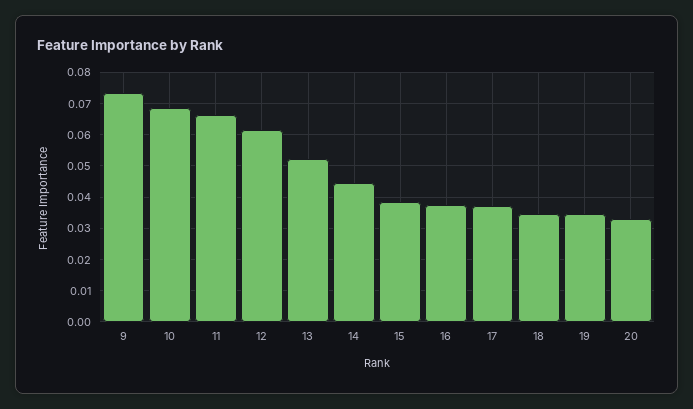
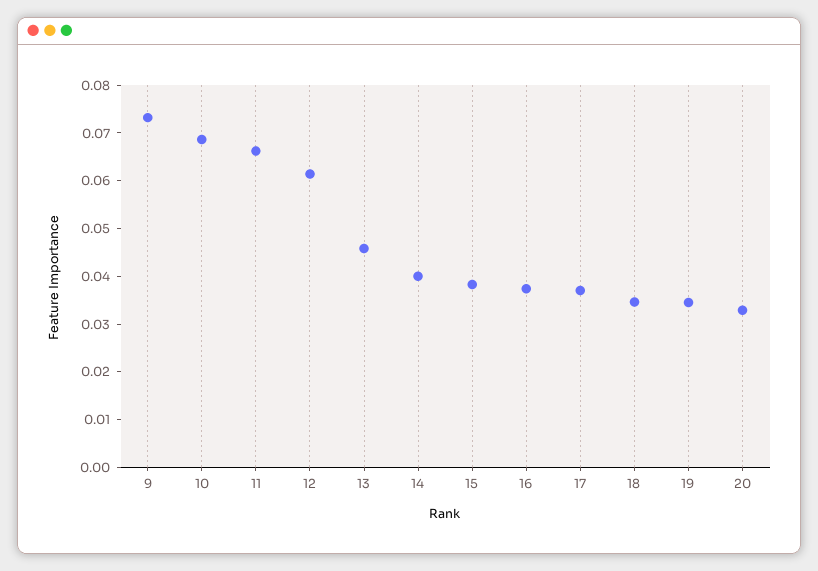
13: 0.052 -> 0.046
14: 0.044 -> 0.04

